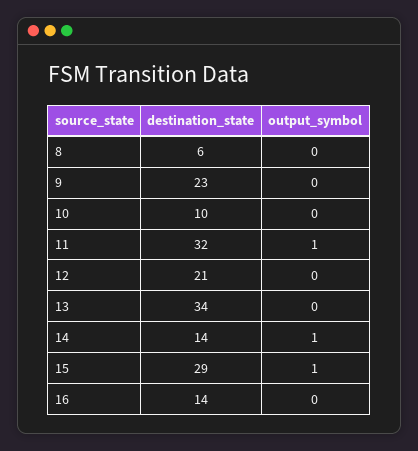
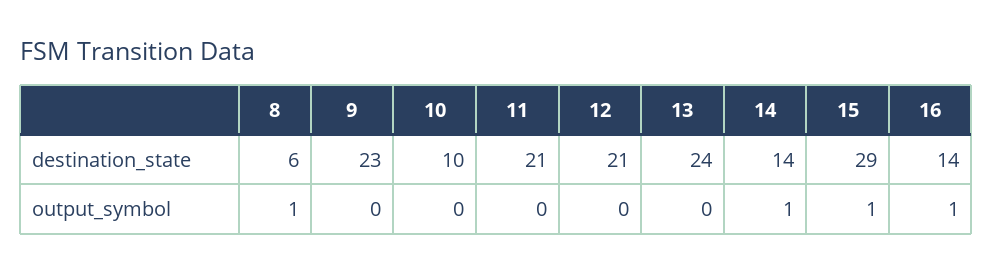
output_symbol, 8: 0 -> 1
destination_state, 11: 32 -> 21
output_symbol, 11: 1 -> 0
destination_state, 13: 34 -> 24
output_symbol, 16: 0 -> 1

